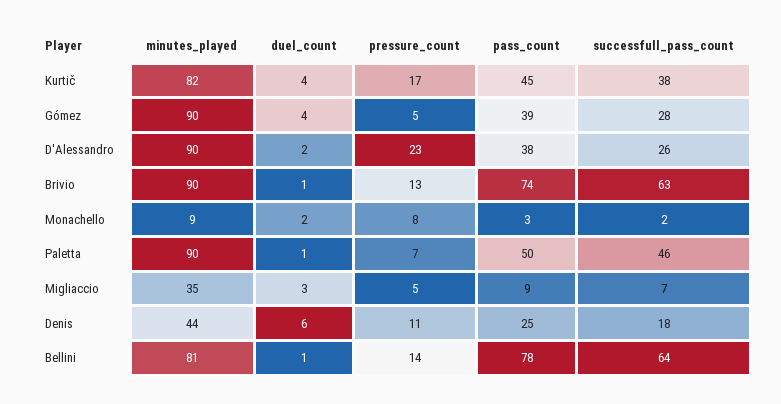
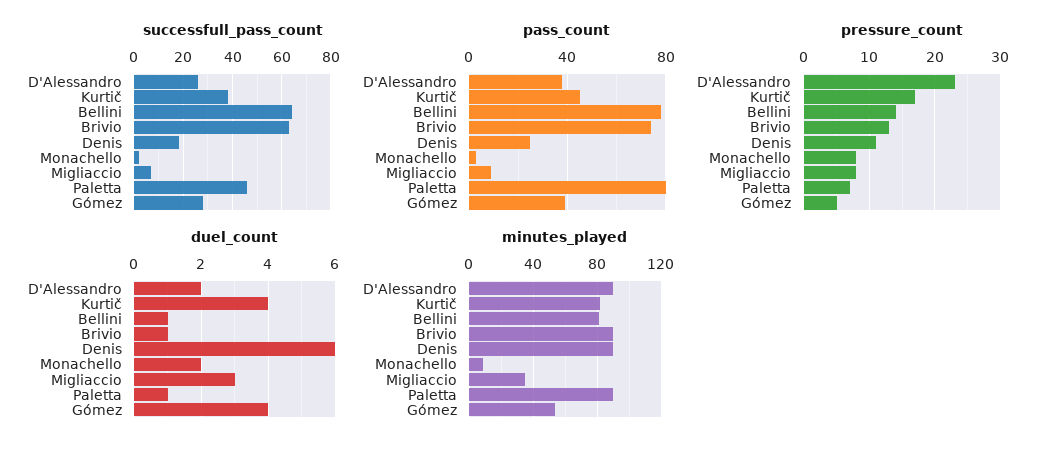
minutes_played, Gómez: 90 -> 55
pass_count, Paletta: 50 -> 80
pressure_count, Migliaccio: 5 -> 8
minutes_played, Denis: 44 -> 90

